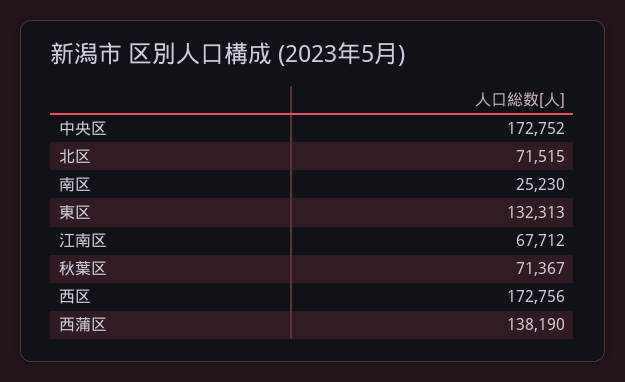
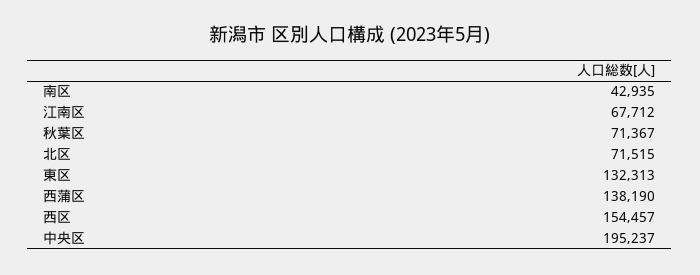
中央区: 172752 -> 195237
南区: 25230 -> 42935
西区: 172756 -> 154457

